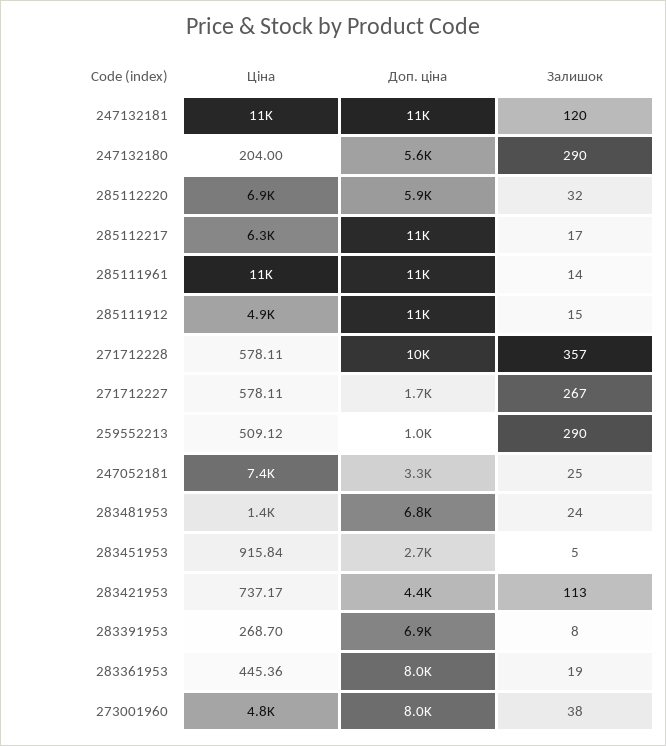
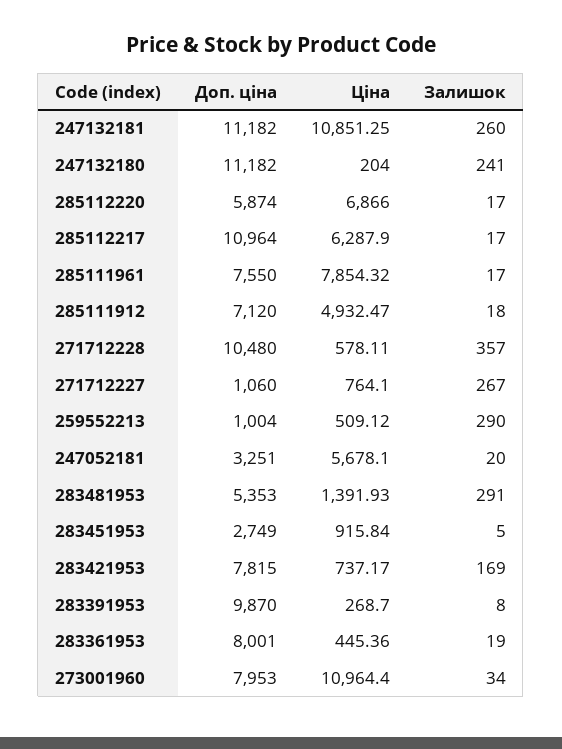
Залишок, 247132181: 120 -> 260
Доп. ціна, 247132180: 5600 -> 11182
Залишок, 247132180: 290 -> 241
Залишок, 285112220: 32 -> 17
Ціна, 285111961: 11000 -> 7854.32
Доп. ціна, 285111961: 11000 -> 7550
Залишок, 285111961: 14 -> 17
Доп. ціна, 285111912: 11000 -> 7120
Залишок, 285111912: 15 -> 18
Ціна, 271712227: 578.11 -> 764.1
Доп. ціна, 271712227: 1700 -> 1060
Ціна, 247052181: 7400 -> 5678.1
Залишок, 247052181: 25 -> 20
Доп. ціна, 283481953: 6800 -> 5353
Залишок, 283481953: 24 -> 291
Доп. ціна, 283421953: 4400 -> 7815
Залишок, 283421953: 113 -> 169
Доп. ціна, 283391953: 6900 -> 9870
Ціна, 273001960: 4800 -> 10964.4
Залишок, 273001960: 38 -> 34

